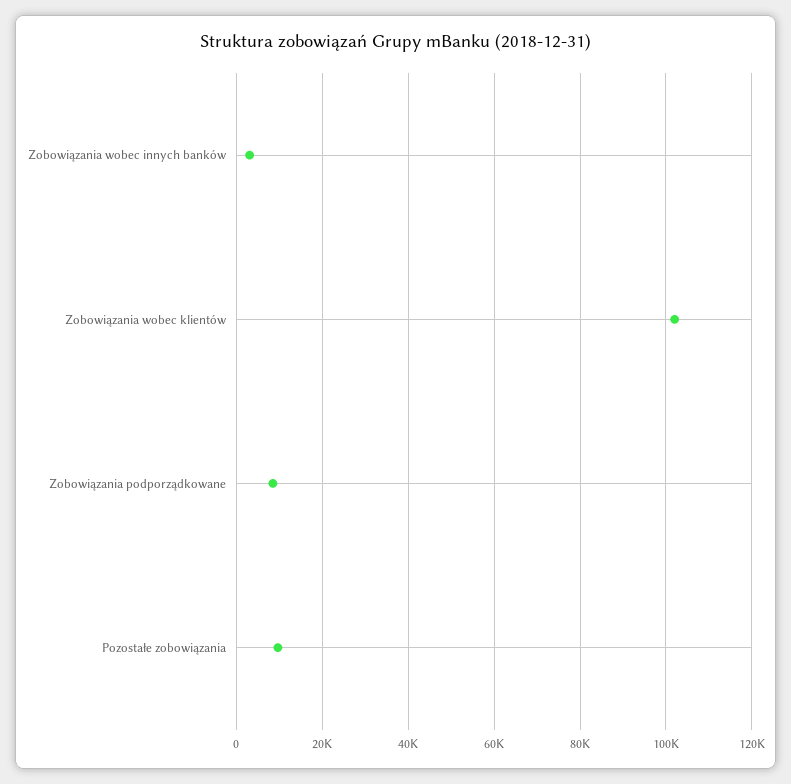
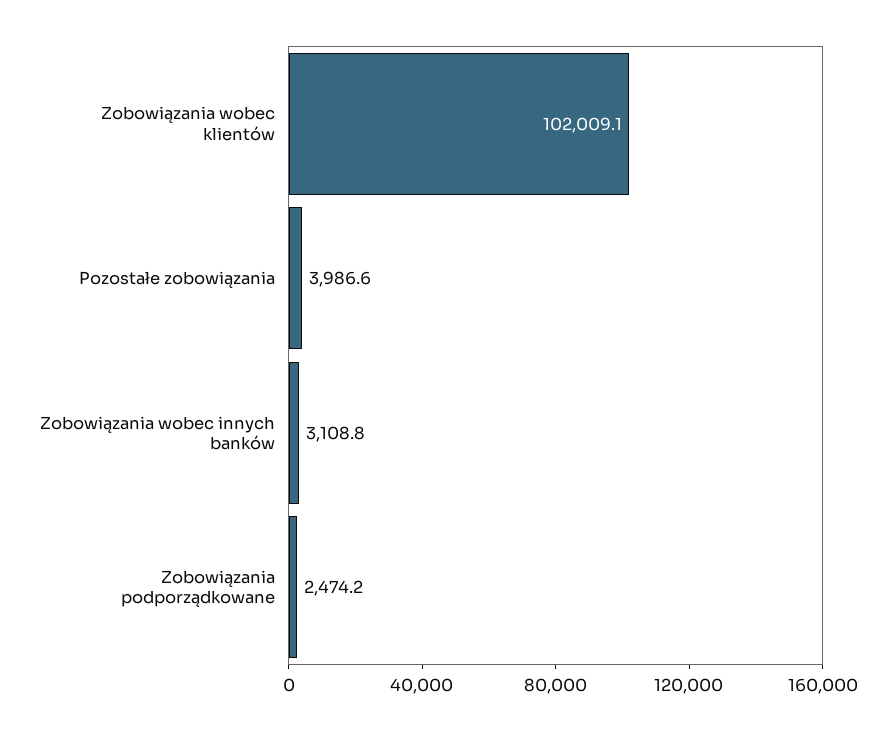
Zobowiązania podporządkowane: 8000 -> 2474.2
Pozostałe zobowiązania: 10000 -> 3986.6

